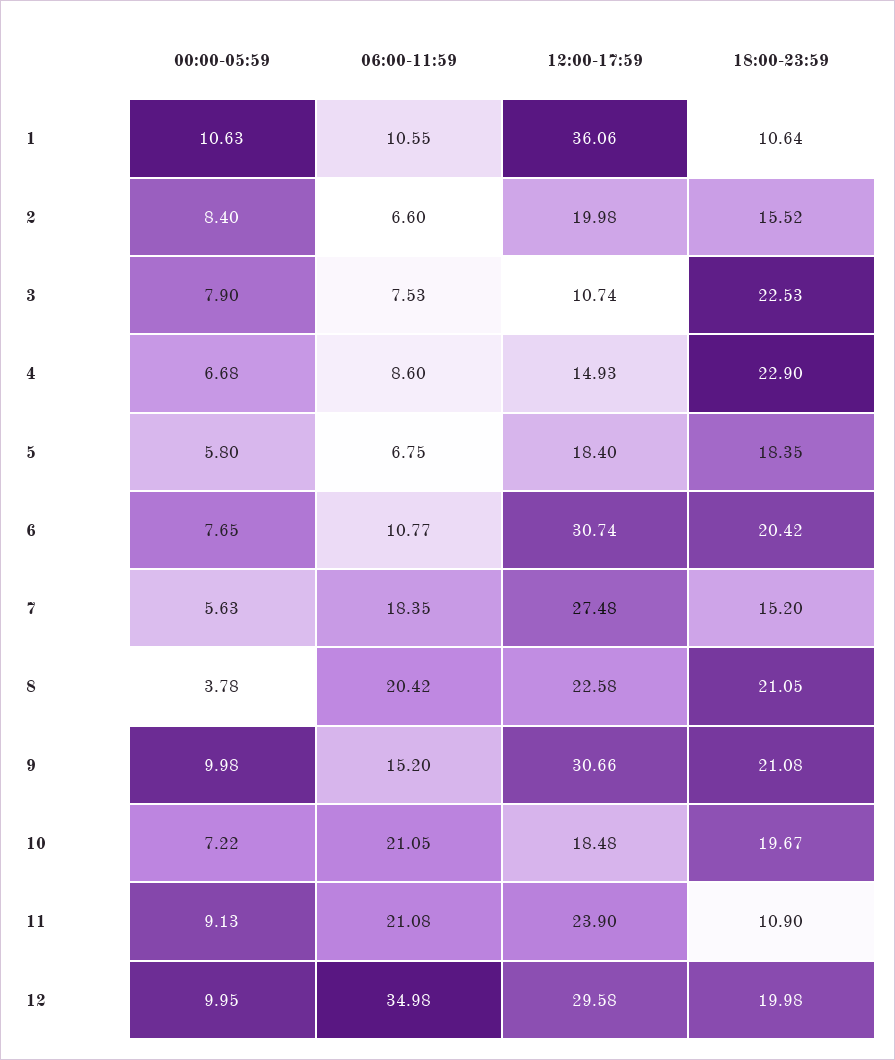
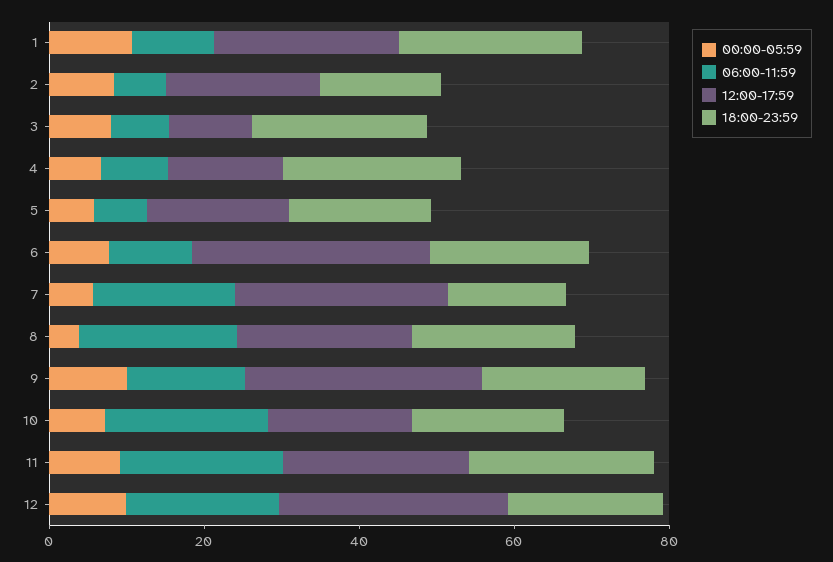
12:00-17:59, 1: 36.06 -> 25
18:00-23:59, 1: 10.64 -> 25
18:00-23:59, 11: 10.9 -> 25
06:00-11:59, 12: 34.98 -> 20

